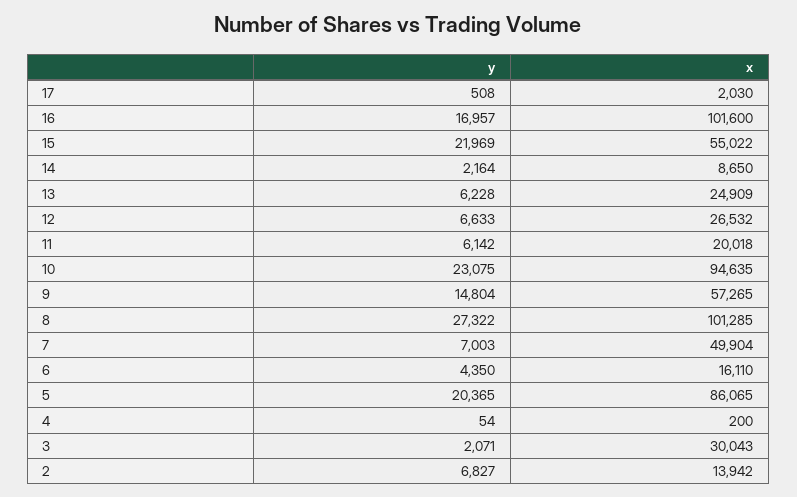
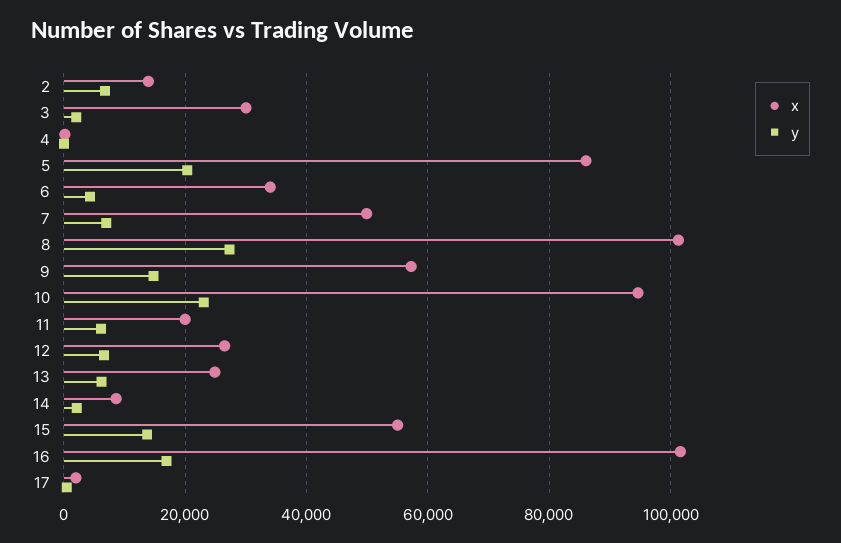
y, 15: 21969 -> 14000
x, 6: 16110 -> 34000

